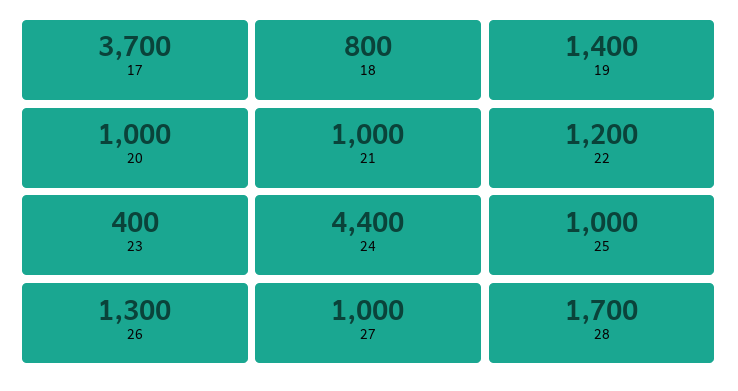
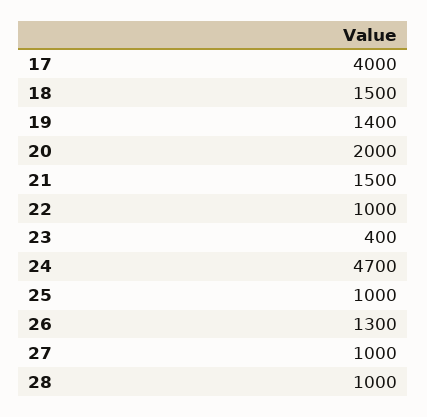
17: 3700 -> 4000
18: 800 -> 1500
20: 1000 -> 2000
21: 1000 -> 1500
22: 1200 -> 1000
24: 4400 -> 4700
28: 1700 -> 1000

